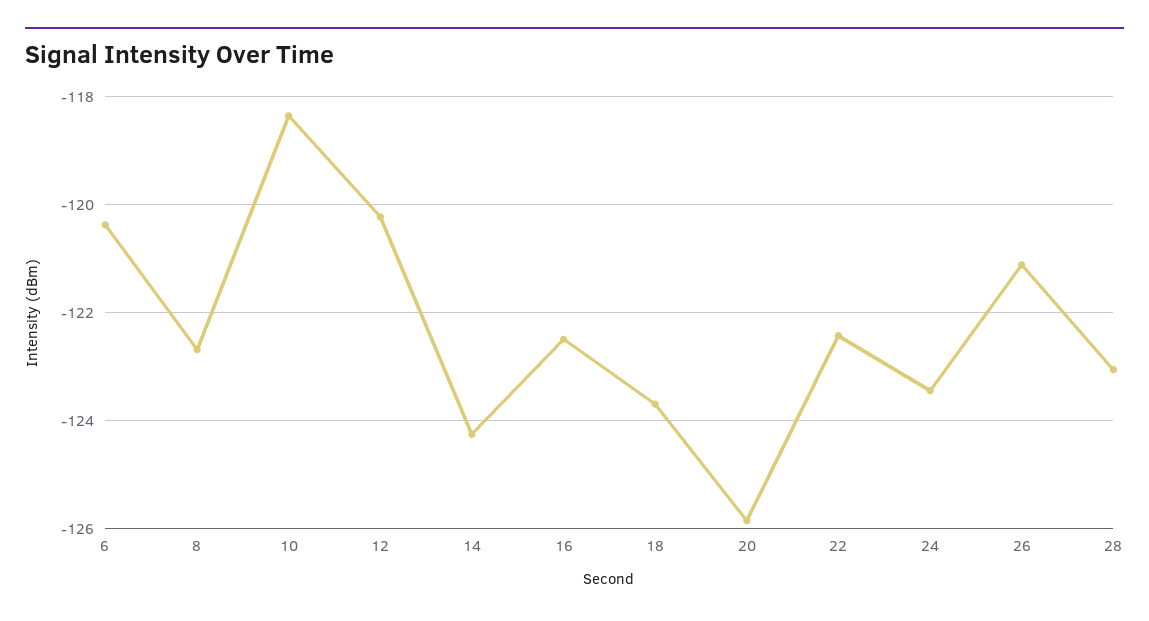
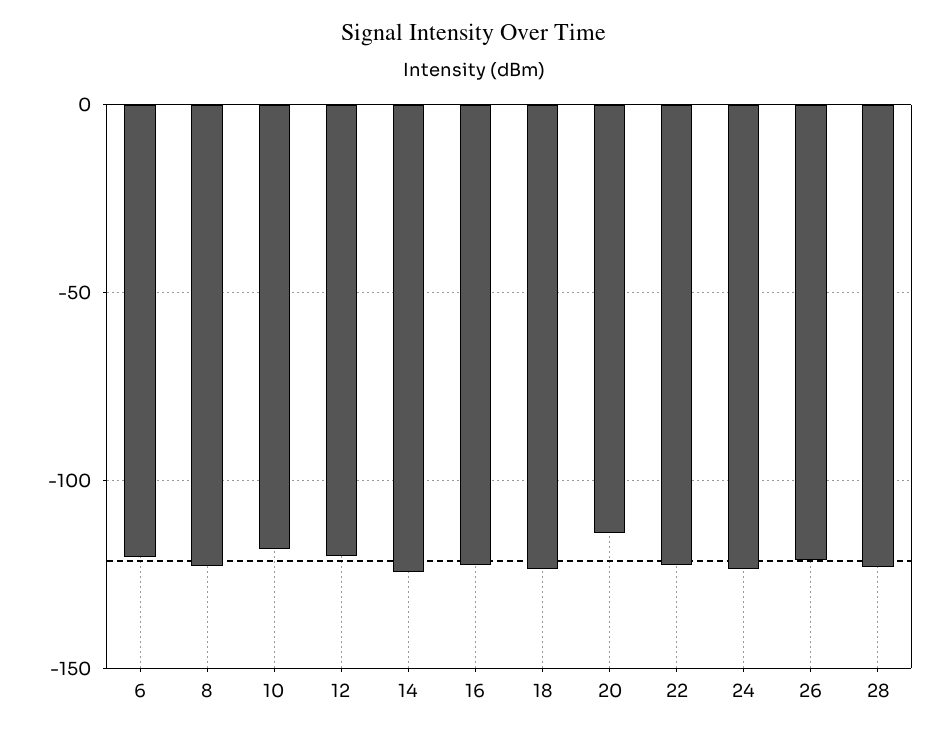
20: -125.8 -> -115

